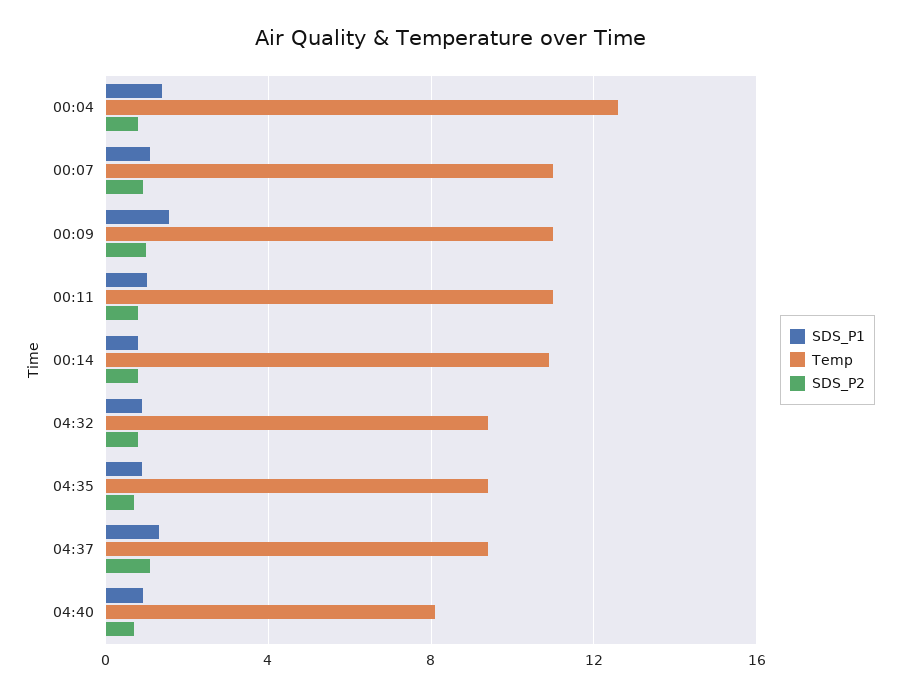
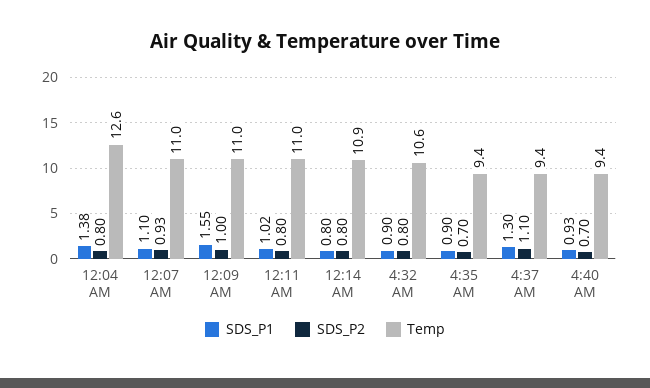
Temp, 04:32: 9.5 -> 10.6
Temp, 04:40: 8 -> 9.4

